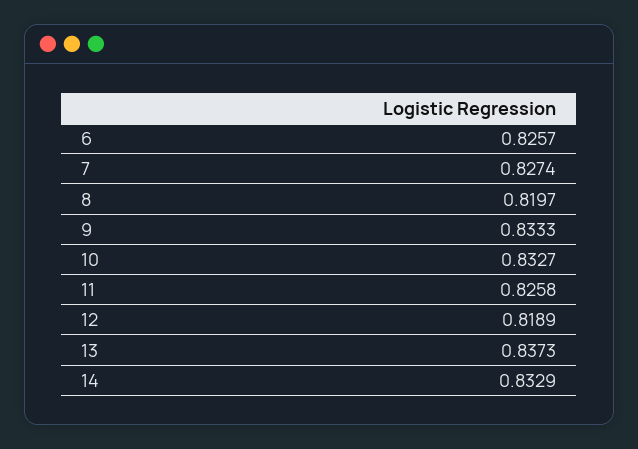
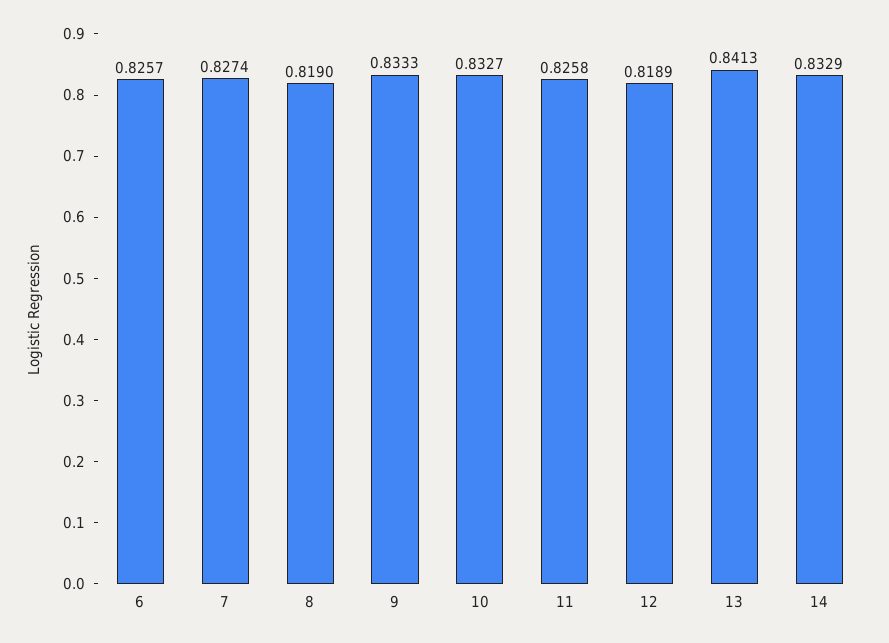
8: 0.8197 -> 0.819
13: 0.8373 -> 0.8413

